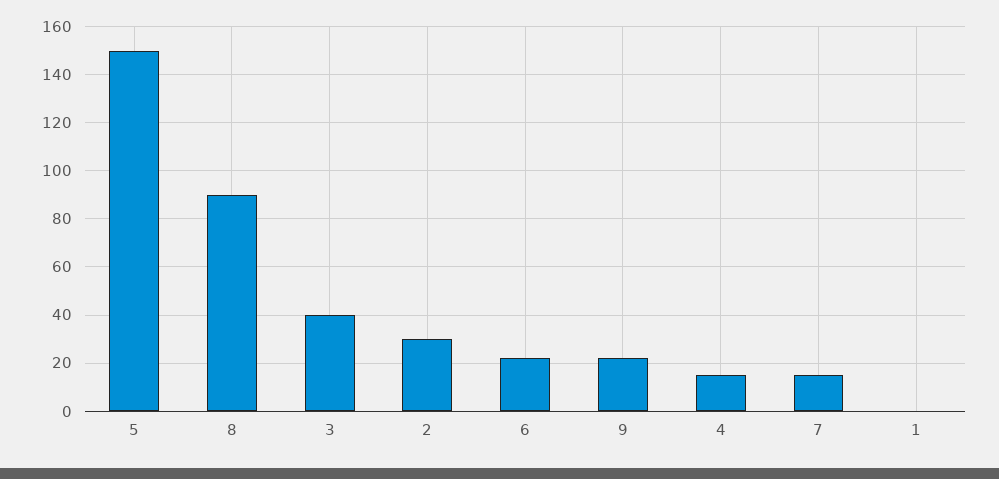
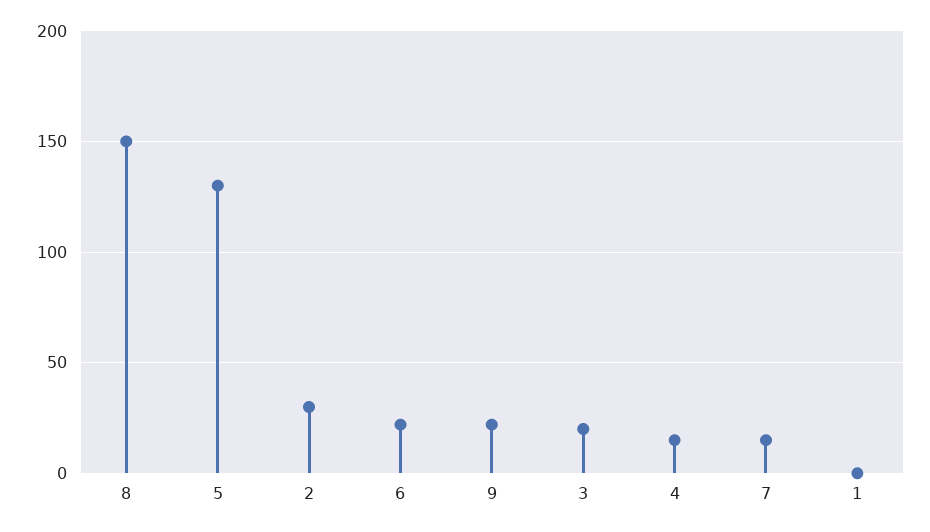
5: 150 -> 130
8: 90 -> 150
3: 40 -> 20

